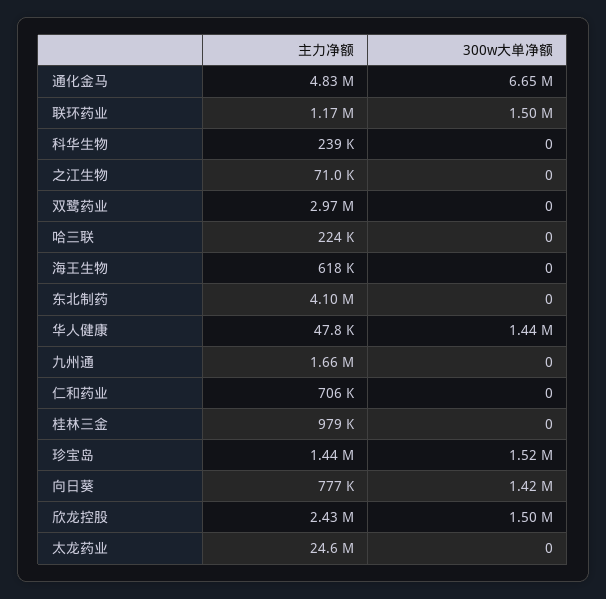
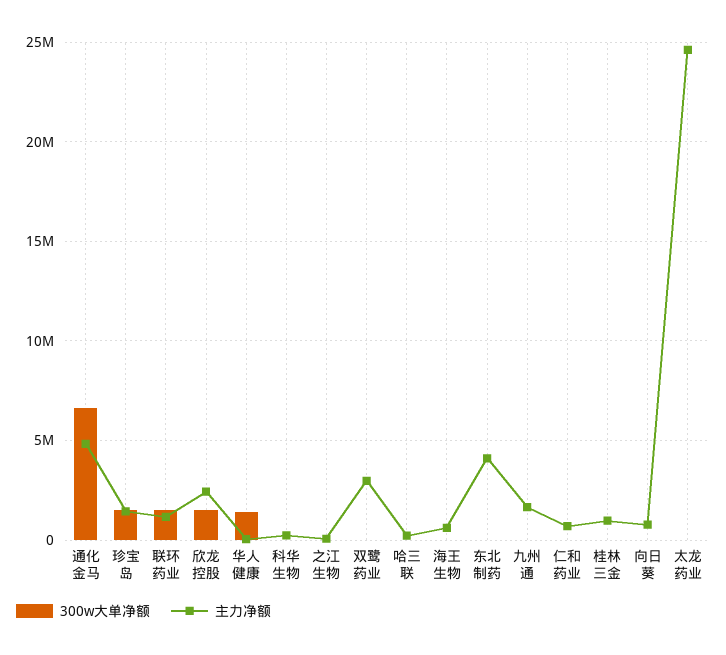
300w大单净额, 向日葵: 1420000 -> 0

